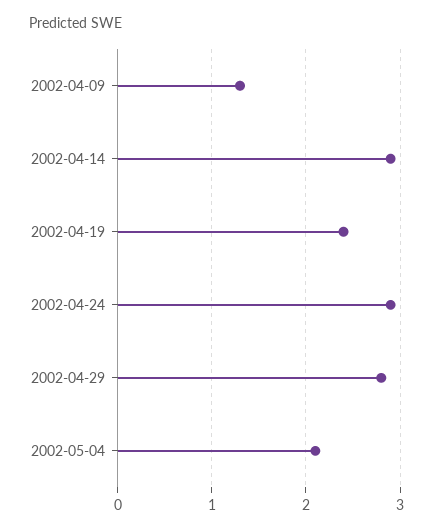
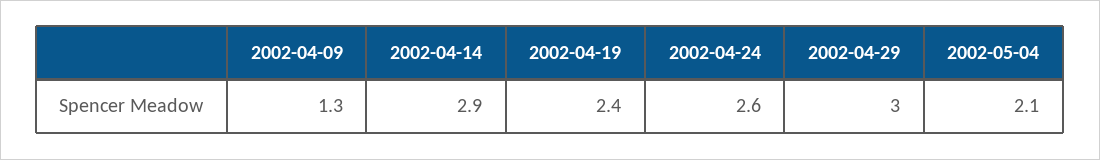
2002-04-24: 2.9 -> 2.6
2002-04-29: 2.8 -> 3

